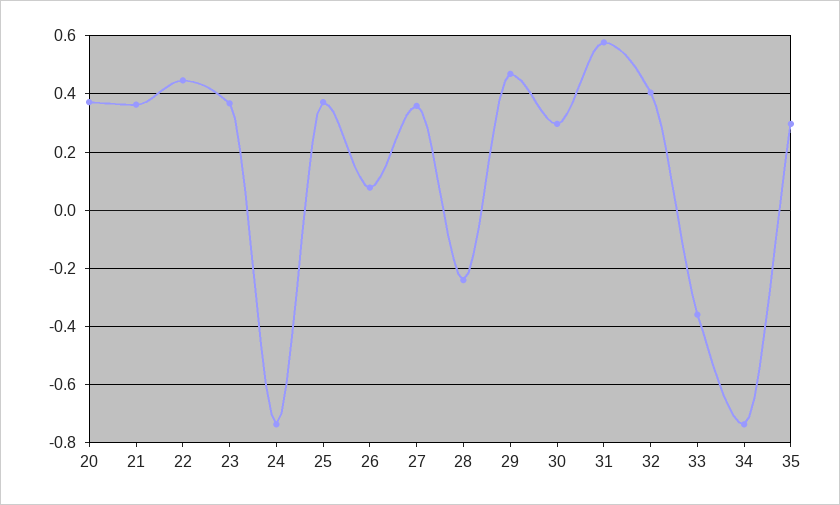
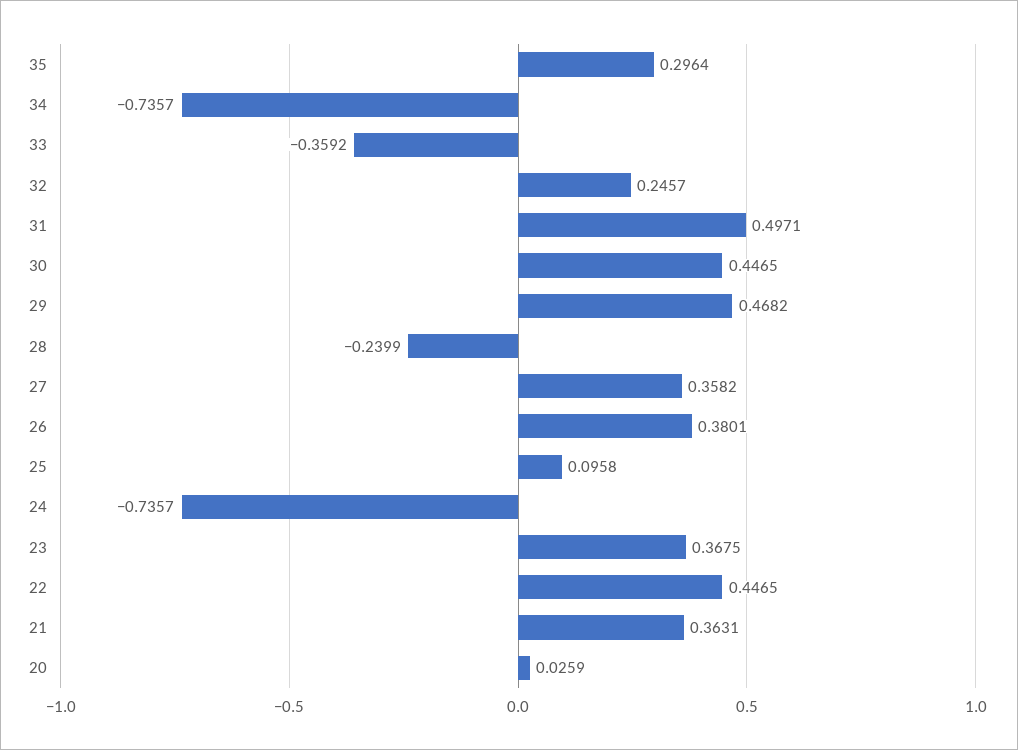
20: 0.375 -> 0.0259
25: 0.375 -> 0.0958
26: 0.075 -> 0.3801
30: 0.3 -> 0.4465
31: 0.575 -> 0.4971
32: 0.4 -> 0.2457

